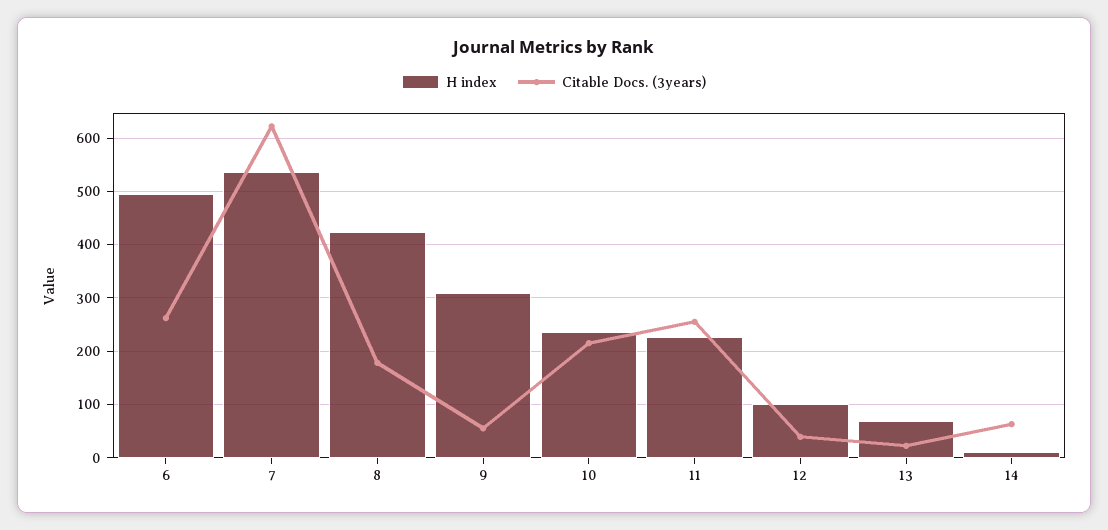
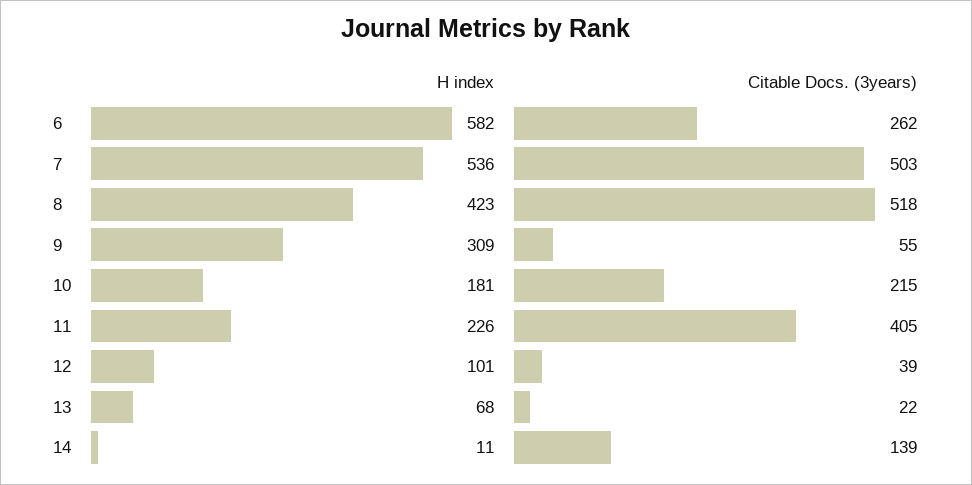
H index, 6: 500 -> 582
Citable Docs. (3years), 7: 620 -> 503
Citable Docs. (3years), 8: 180 -> 518
H index, 10: 240 -> 181
Citable Docs. (3years), 11: 260 -> 405
Citable Docs. (3years), 14: 60 -> 139

